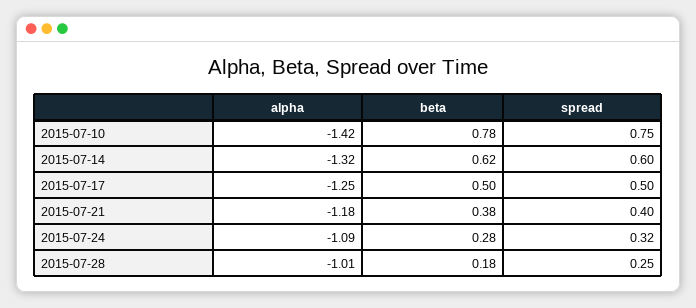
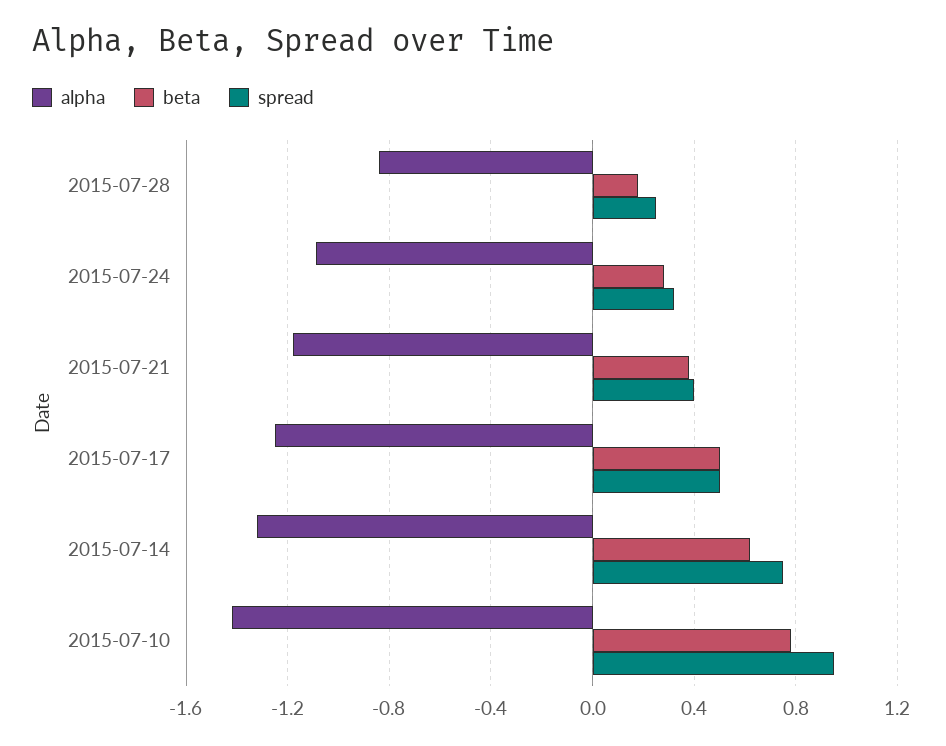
spread, 2015-07-10: 0.75 -> 0.95
spread, 2015-07-14: 0.6 -> 0.75
alpha, 2015-07-28: -1.01 -> -0.85

